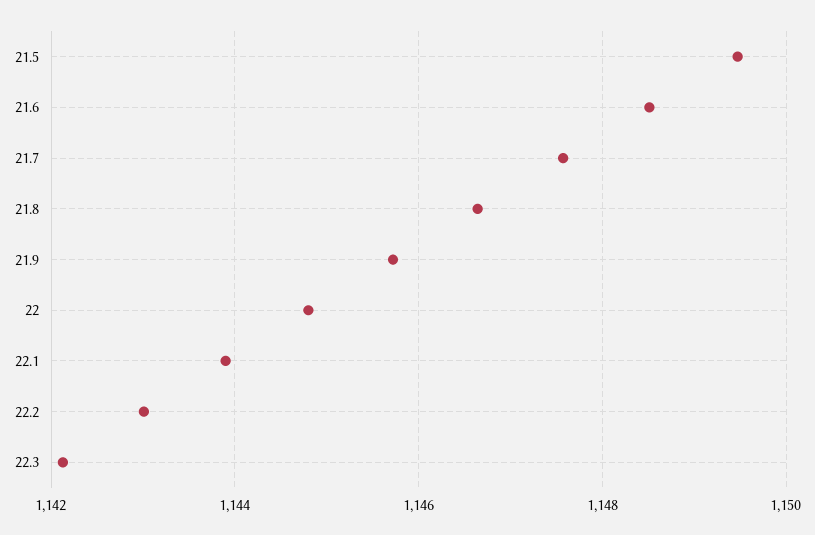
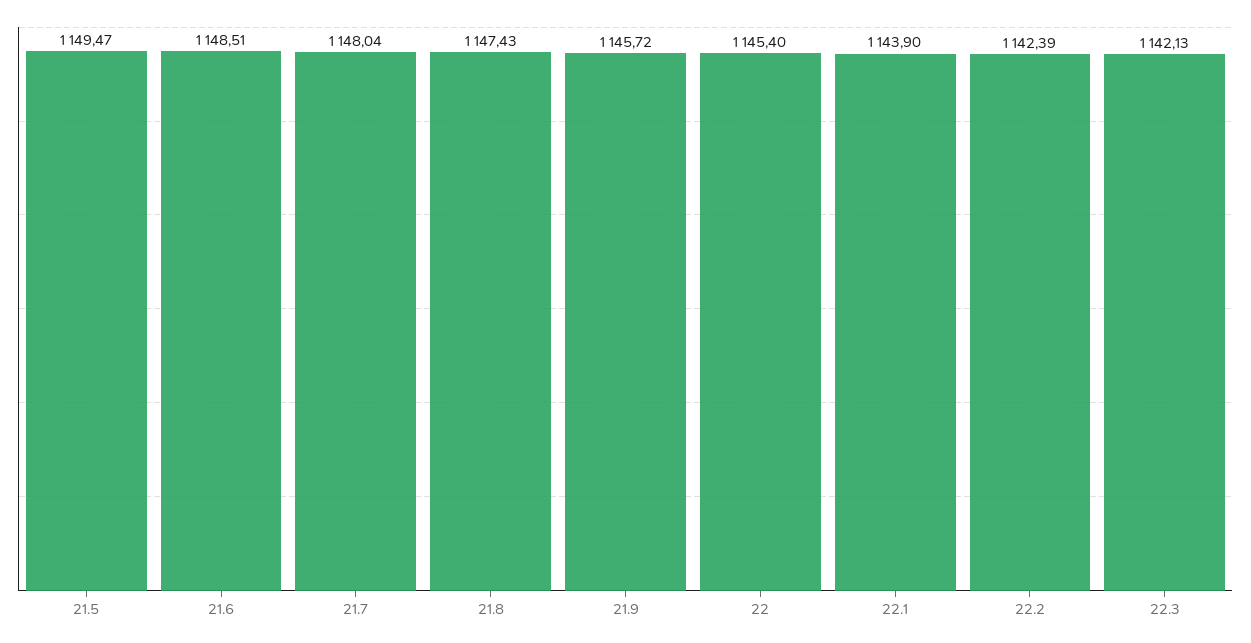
21.7: 1147.6 -> 1148.04
21.8: 1146.6 -> 1147.43
22: 1144.8 -> 1145.4
22.2: 1143 -> 1142.39

